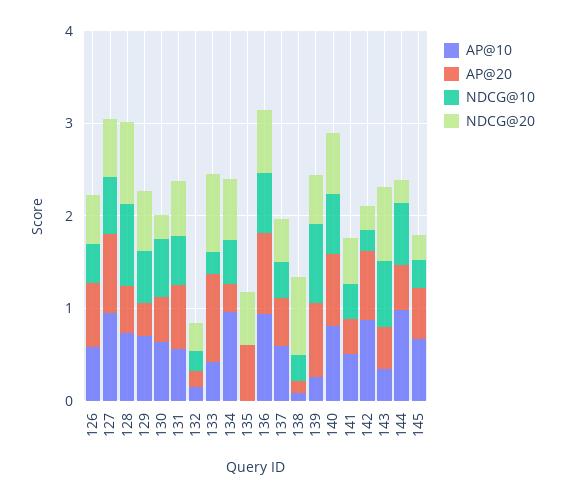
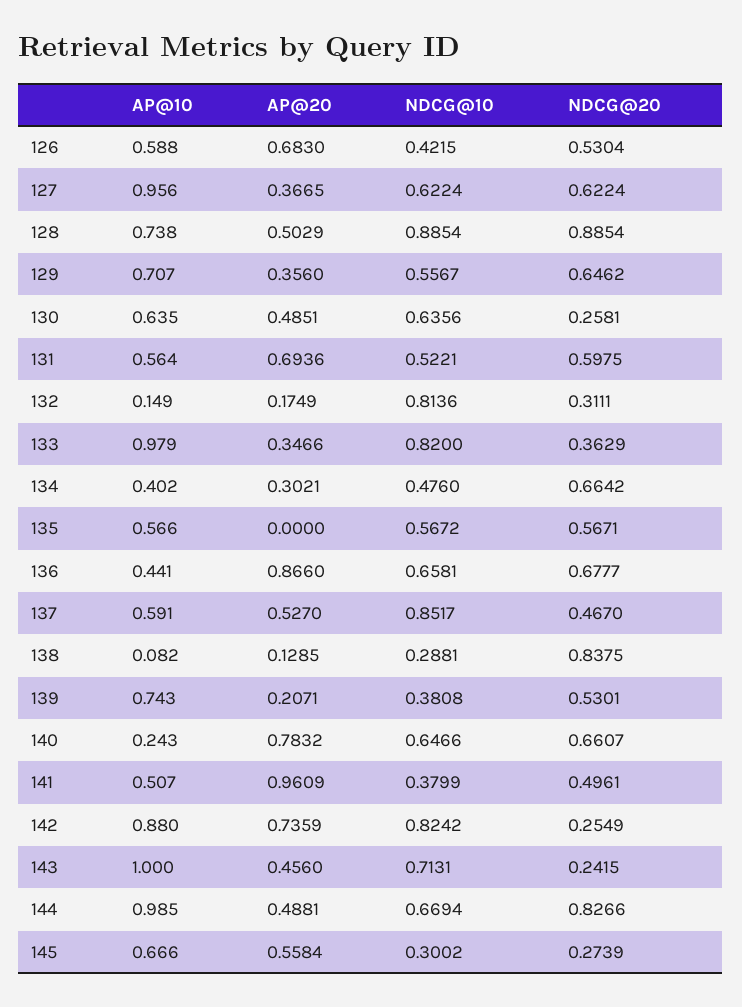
AP@20, 127: 0.8 -> 0.3665
NDCG@10, 132: 0.2 -> 0.8136
AP@10, 133: 0.4 -> 0.979
AP@20, 133: 1 -> 0.3466
NDCG@10, 133: 0.2 -> 0.82
NDCG@20, 133: 0.8 -> 0.3629
AP@10, 134: 1 -> 0.402
AP@10, 135: 0 -> 0.566
AP@20, 135: 0.6 -> 0
NDCG@10, 135: 0 -> 0.5672
AP@10, 136: 1 -> 0.441
NDCG@10, 137: 0.4 -> 0.8517
AP@10, 139: 0.2 -> 0.743
AP@20, 139: 0.8 -> 0.2071
NDCG@10, 139: 0.8 -> 0.3808
AP@10, 140: 0.8 -> 0.243
AP@20, 141: 0.4 -> 0.9609
NDCG@10, 142: 0.2 -> 0.8242
AP@10, 143: 0.4 -> 1
NDCG@20, 143: 0.8 -> 0.2415
NDCG@20, 144: 0.2 -> 0.8266

